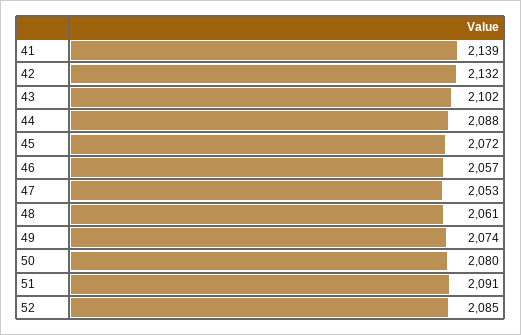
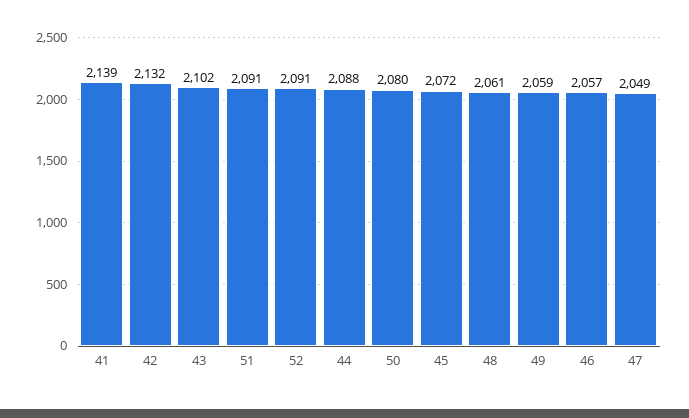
47: 2053 -> 2049
49: 2074 -> 2059
52: 2085 -> 2091

